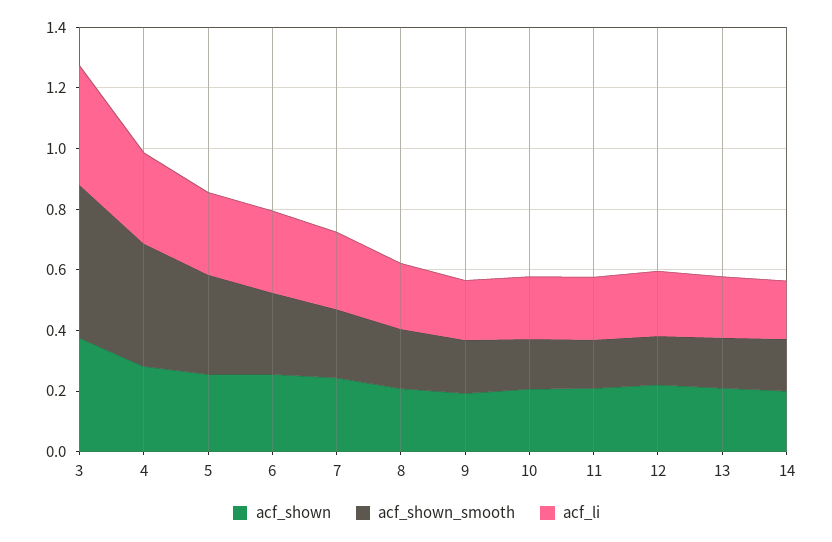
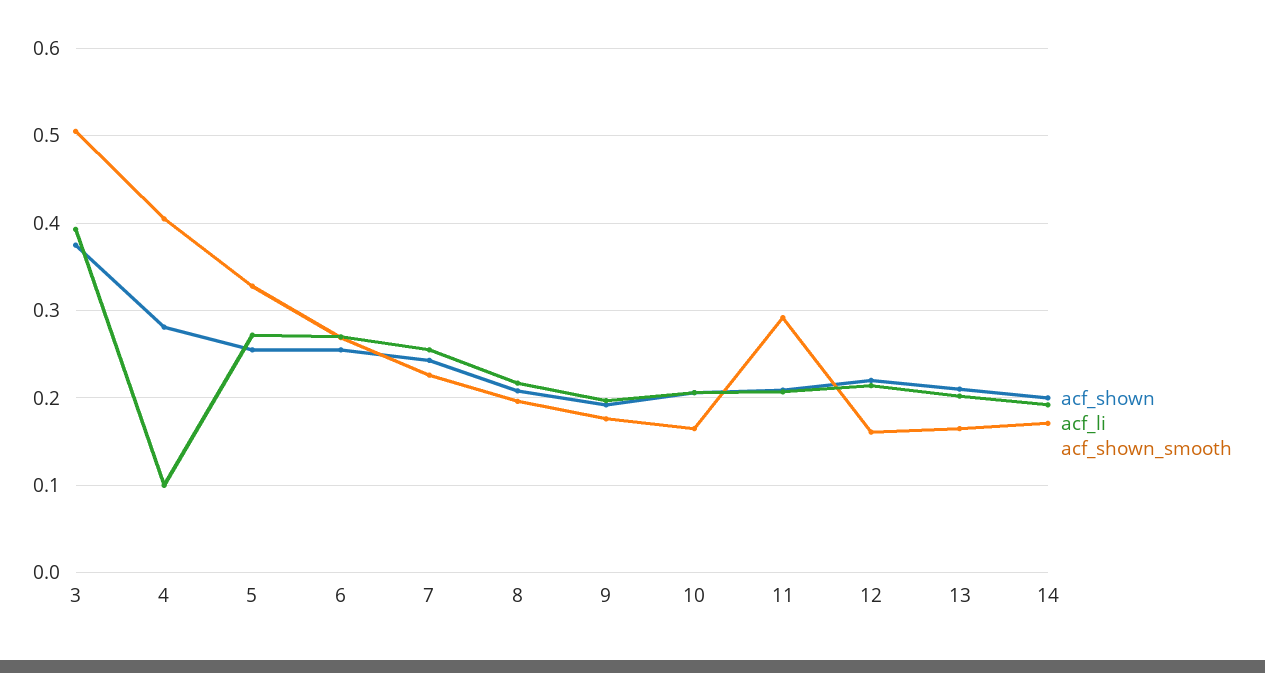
acf_li, 4: 0.3 -> 0.1
acf_shown_smooth, 11: 0.15 -> 0.29

